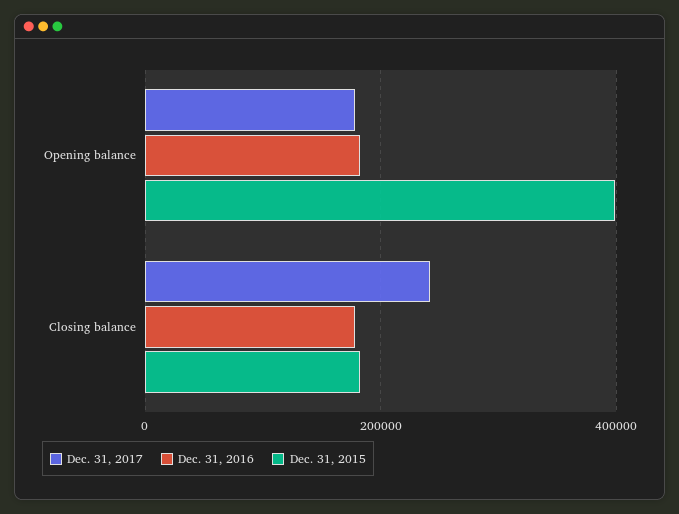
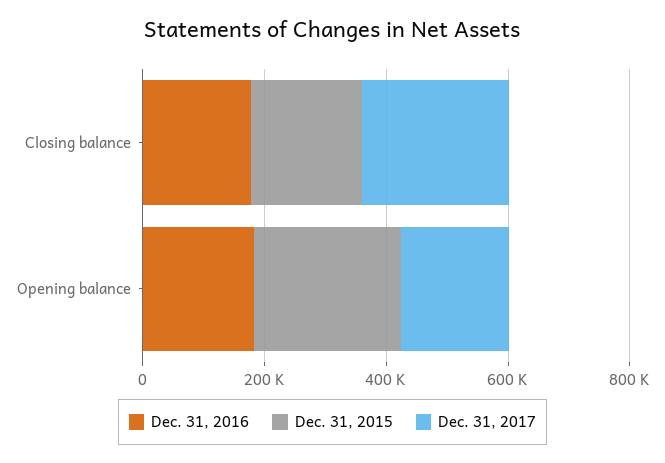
Dec. 31, 2015, Opening balance: 400000 -> 250000

